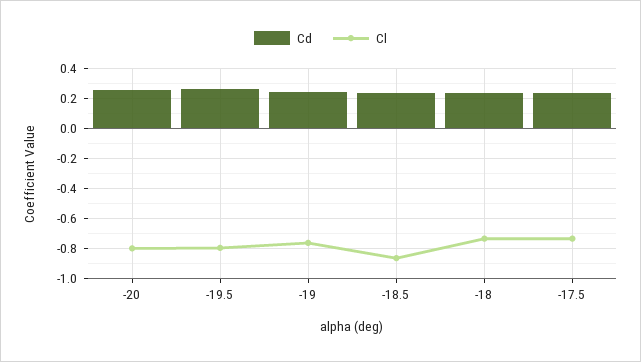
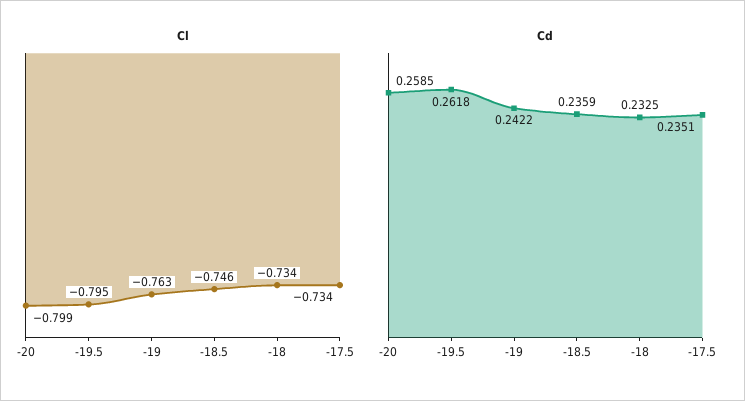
Cl, -18.5: -0.85 -> -0.746

